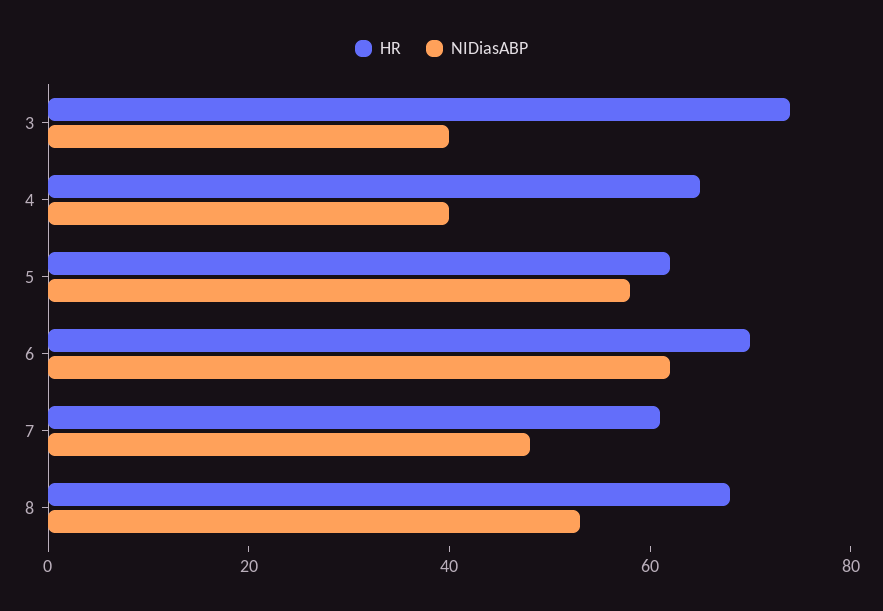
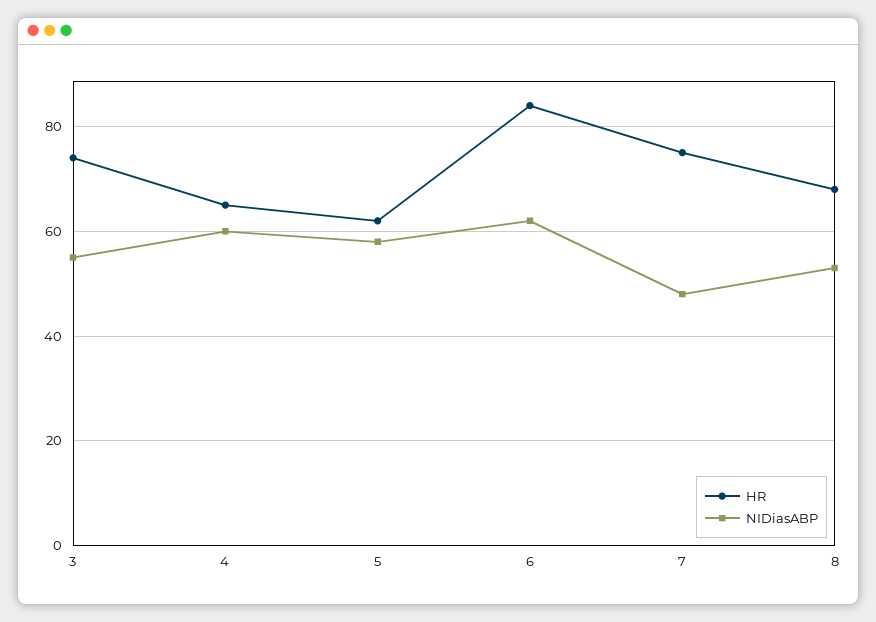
NIDiasABP, 3: 40 -> 55
NIDiasABP, 4: 40 -> 60
HR, 6: 70 -> 85
HR, 7: 60 -> 75

